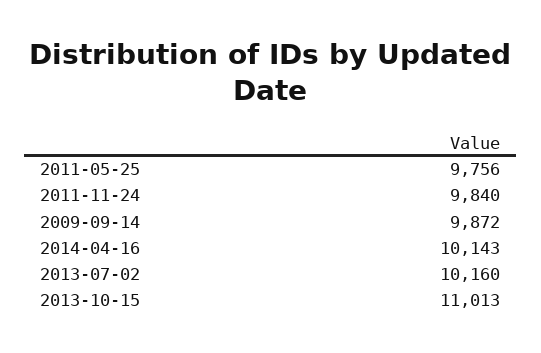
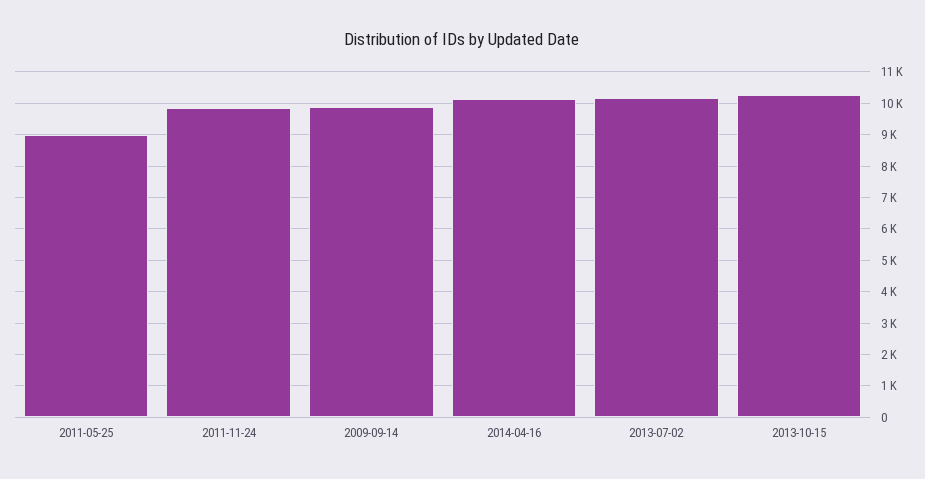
2011-05-25: 9756 -> 9000
2013-10-15: 11013 -> 10200

